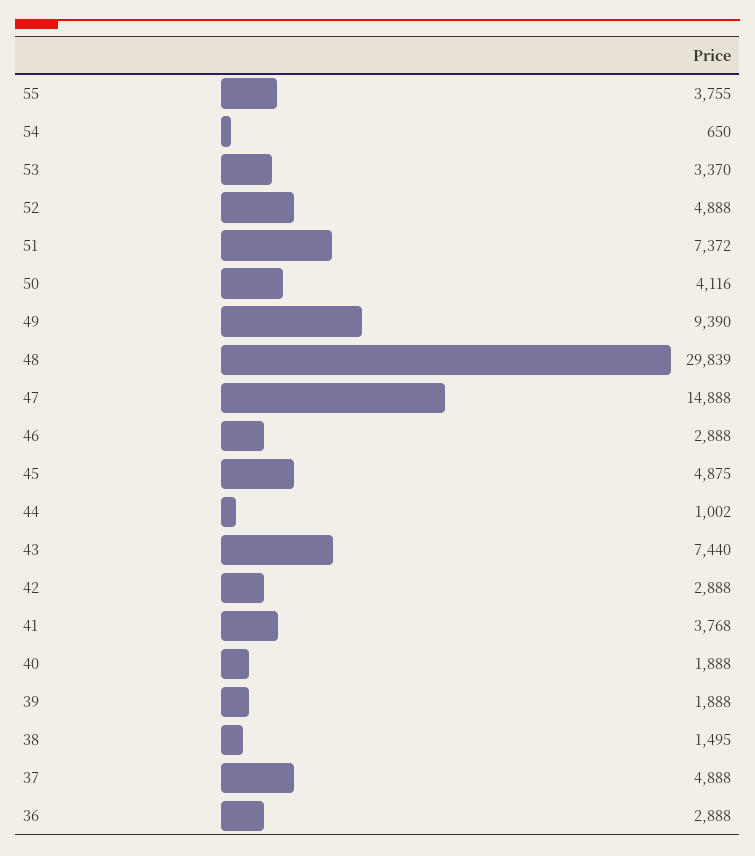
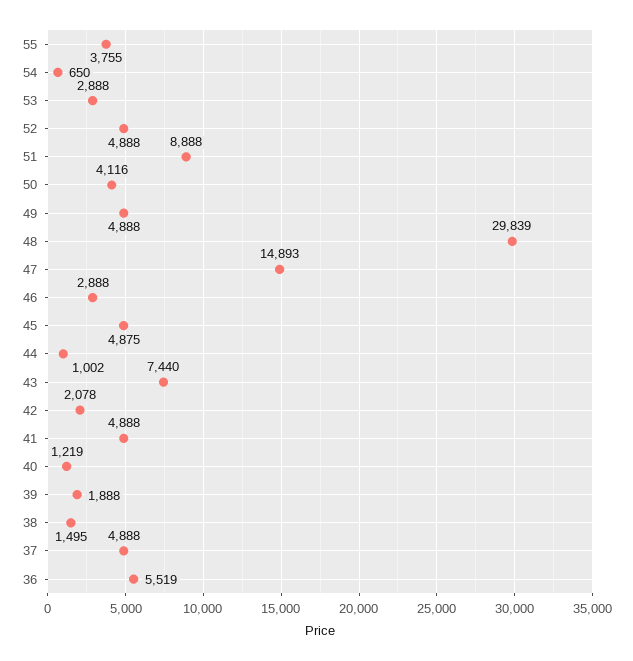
53: 3370 -> 2888
51: 7372 -> 8888
49: 9390 -> 4888
47: 14888 -> 14893
42: 2888 -> 2078
41: 3768 -> 4888
40: 1888 -> 1219
36: 2888 -> 5519

